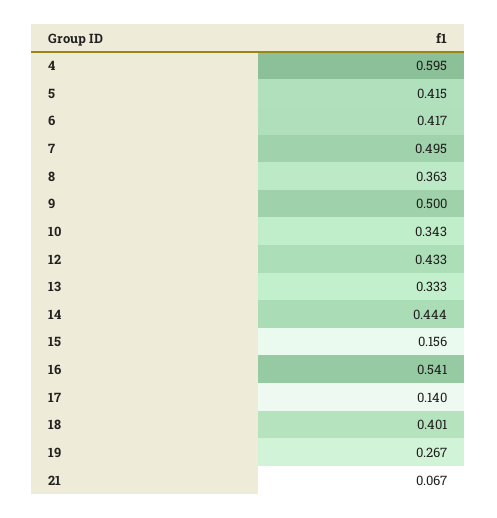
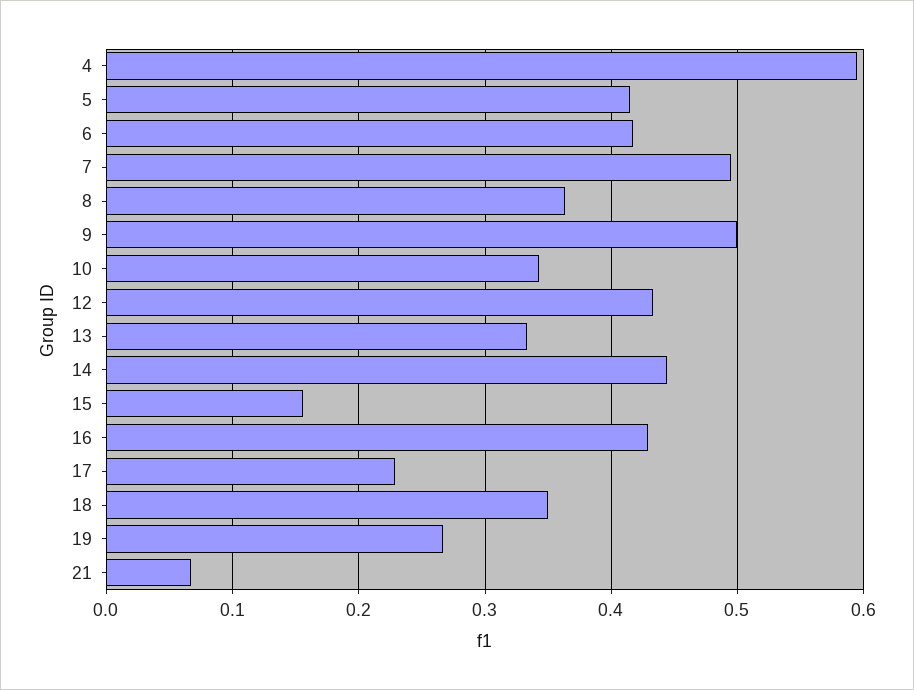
16: 0.541 -> 0.43
17: 0.14 -> 0.23
18: 0.401 -> 0.35

